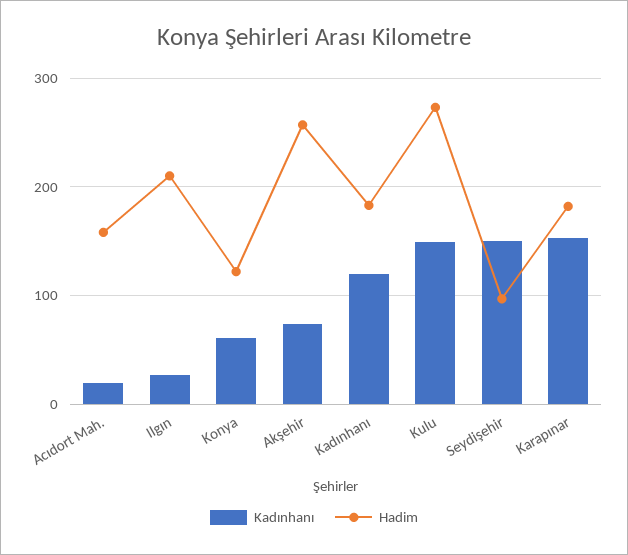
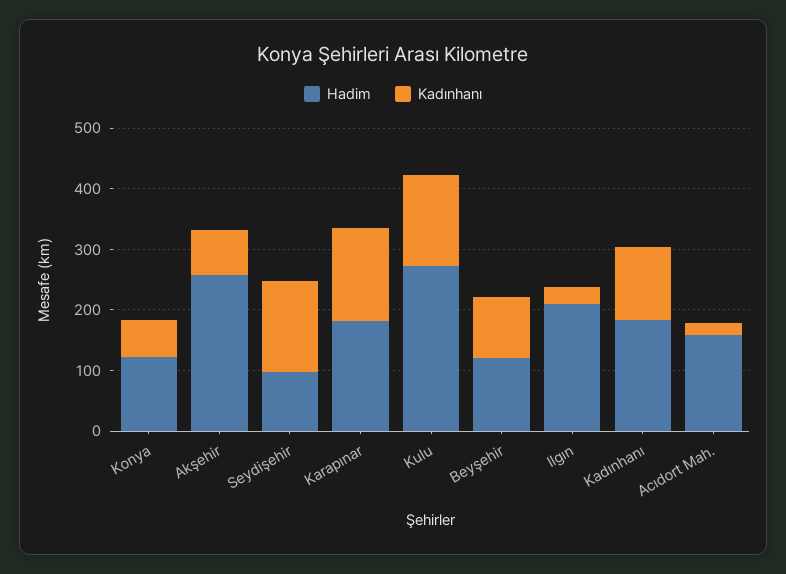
Hadim, Beyşehir: none -> 120
Kadınhanı, Beyşehir: none -> 100

